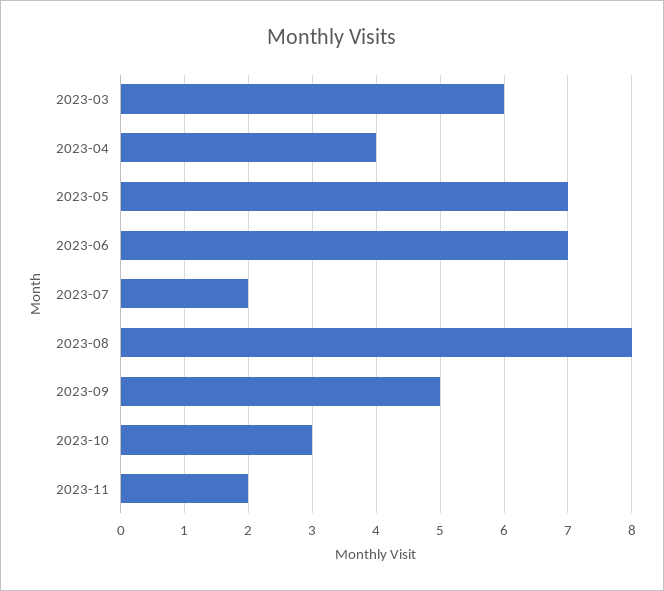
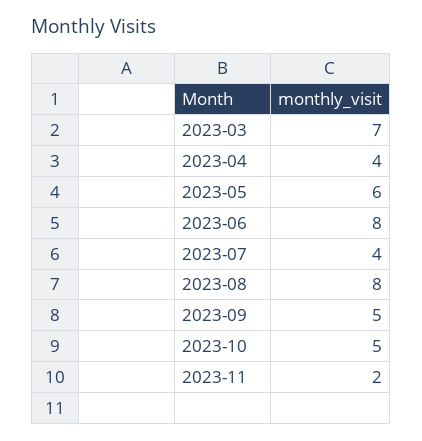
2023-03: 6 -> 7
2023-05: 7 -> 6
2023-06: 7 -> 8
2023-07: 2 -> 4
2023-10: 3 -> 5

